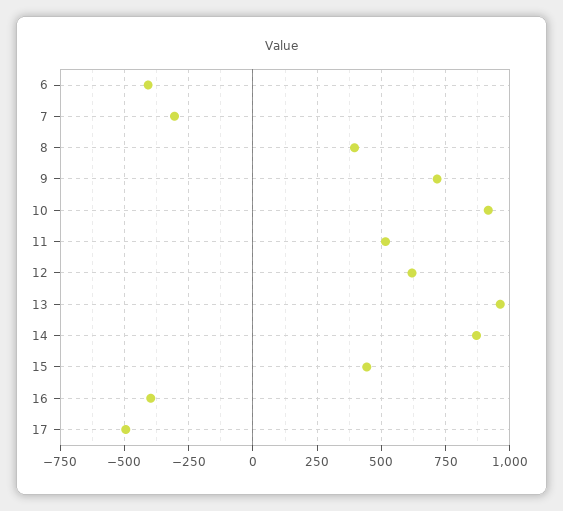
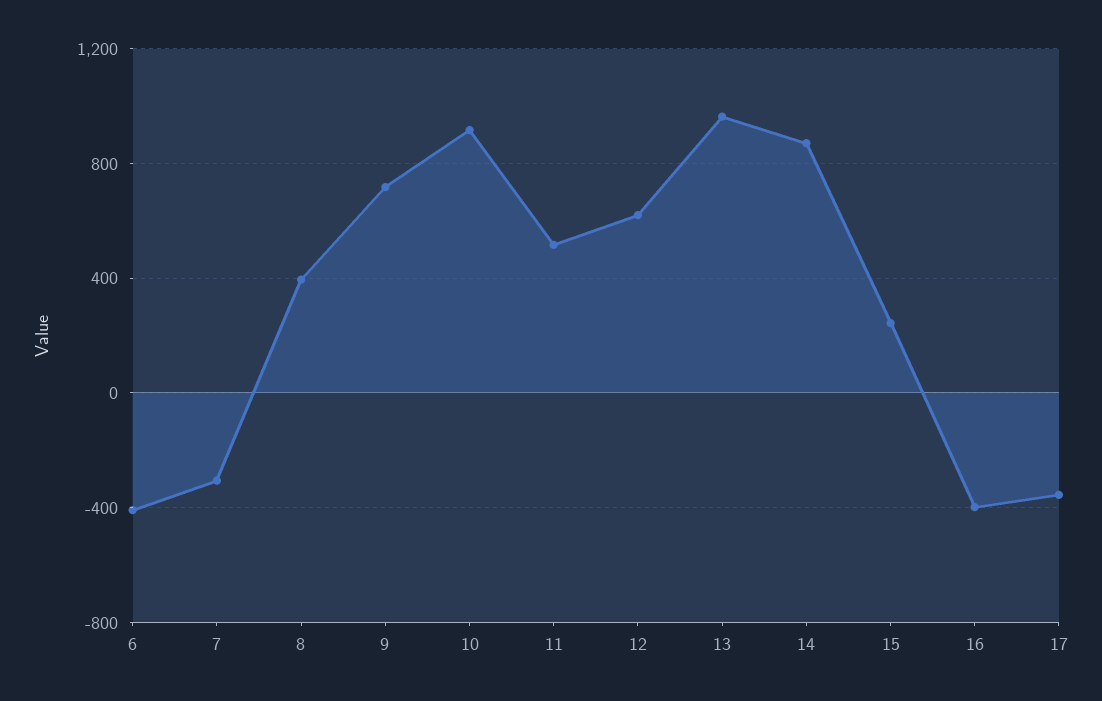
15: 450 -> 250
17: -500 -> -350

